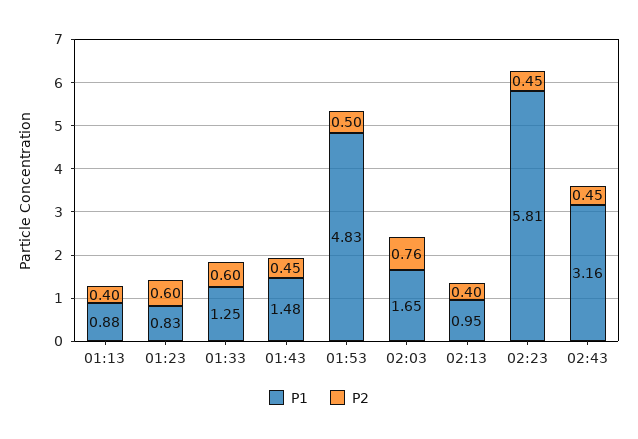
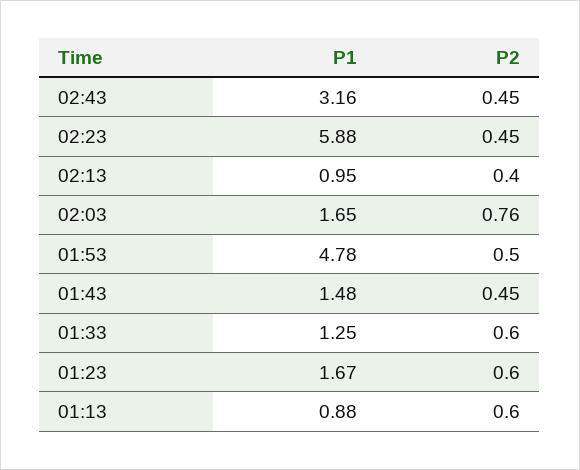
P2, 01:13: 0.4 -> 0.6
P1, 01:23: 0.83 -> 1.67
P1, 01:53: 4.83 -> 4.78
P1, 02:23: 5.81 -> 5.88

